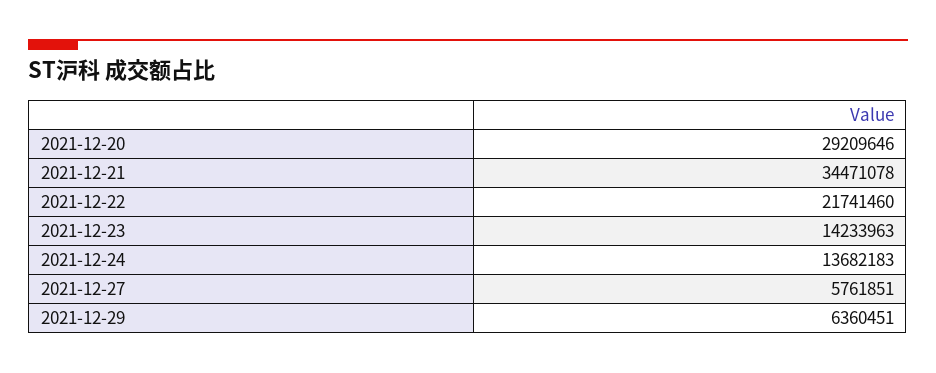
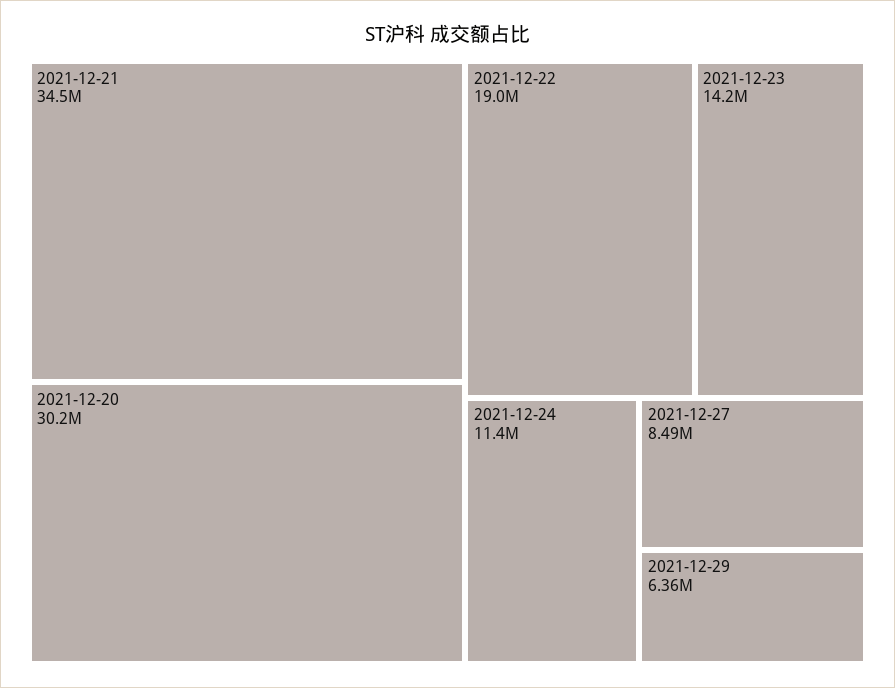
2021-12-20: 29209646 -> 30200000
2021-12-22: 21741460 -> 19000000
2021-12-24: 13682183 -> 11400000
2021-12-27: 5761851 -> 8490000

